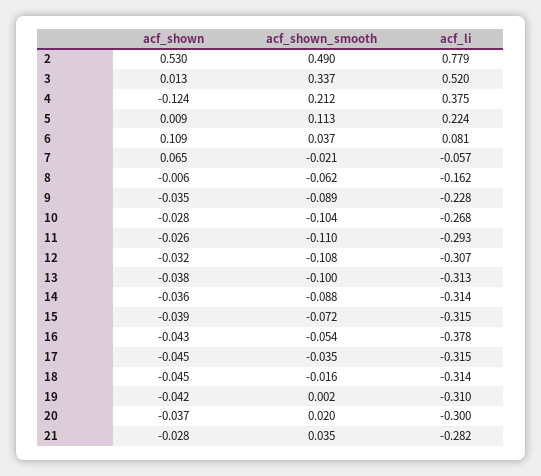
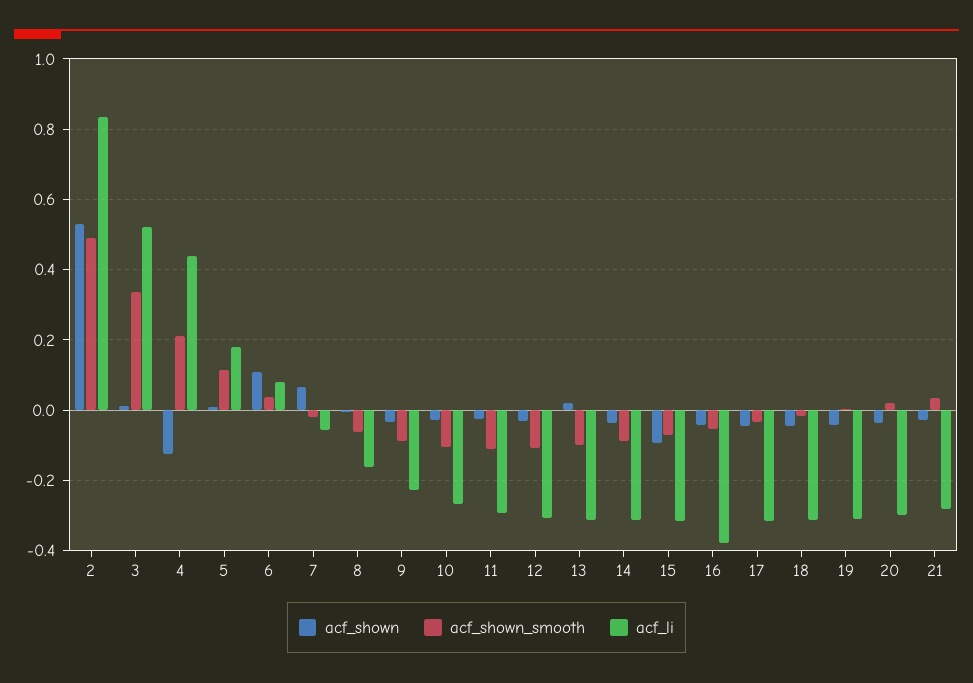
acf_li, 2: 0.779 -> 0.84
acf_li, 4: 0.375 -> 0.44
acf_li, 5: 0.224 -> 0.18
acf_shown, 13: -0.038 -> 0.02
acf_shown, 15: -0.039 -> -0.1

